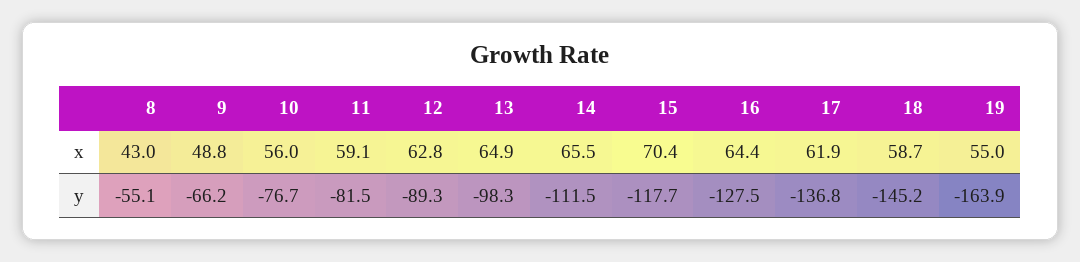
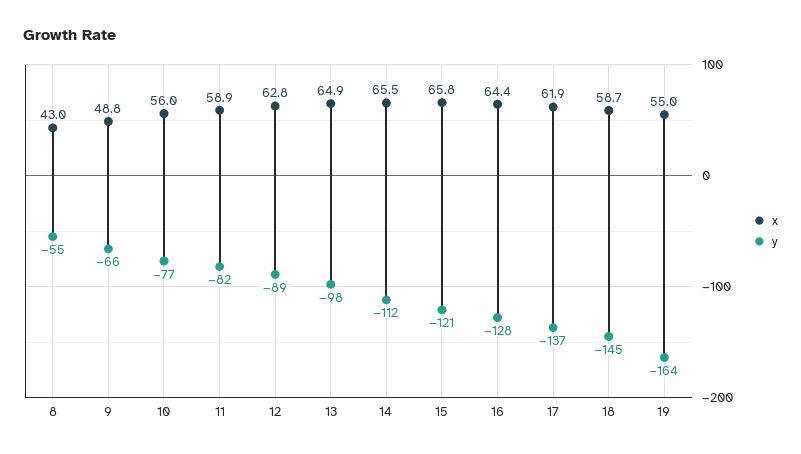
x, 11: 59.1 -> 58.9
x, 15: 70.4 -> 65.8
y, 15: -117.7 -> -121

